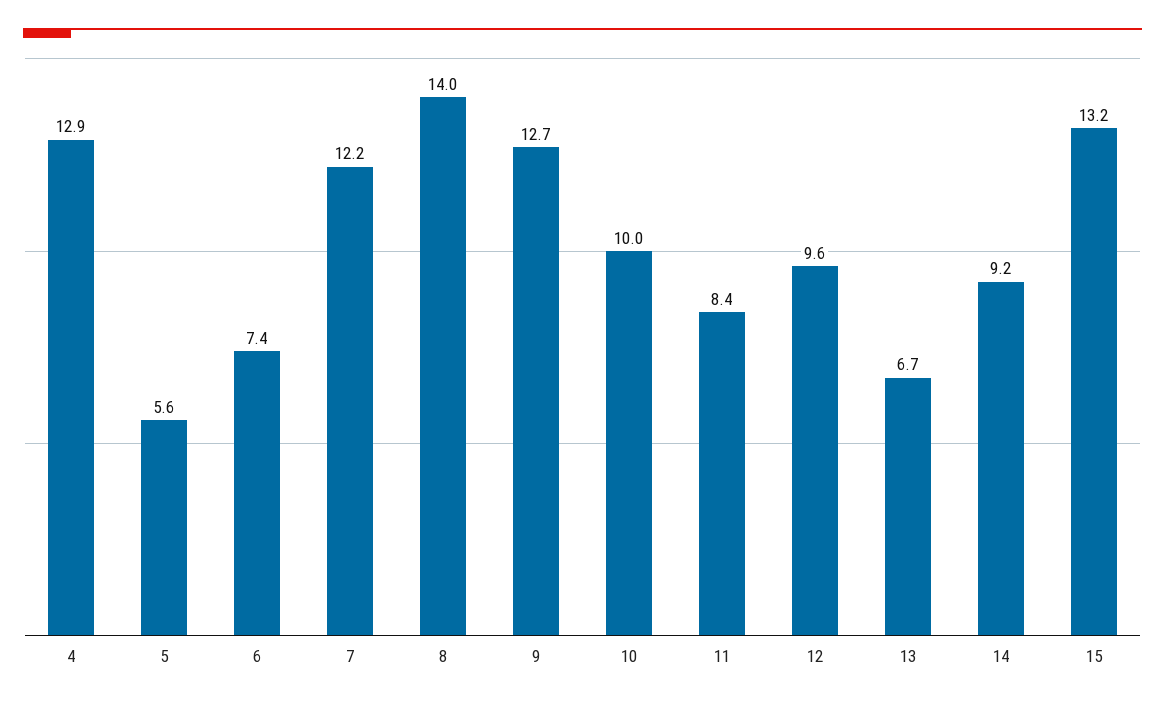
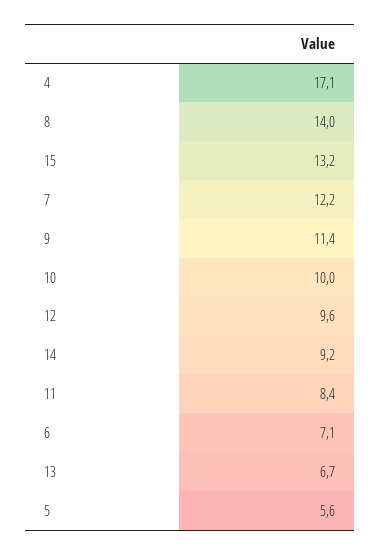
4: 12.9 -> 17.1
6: 7.4 -> 7.1
9: 12.7 -> 11.4

